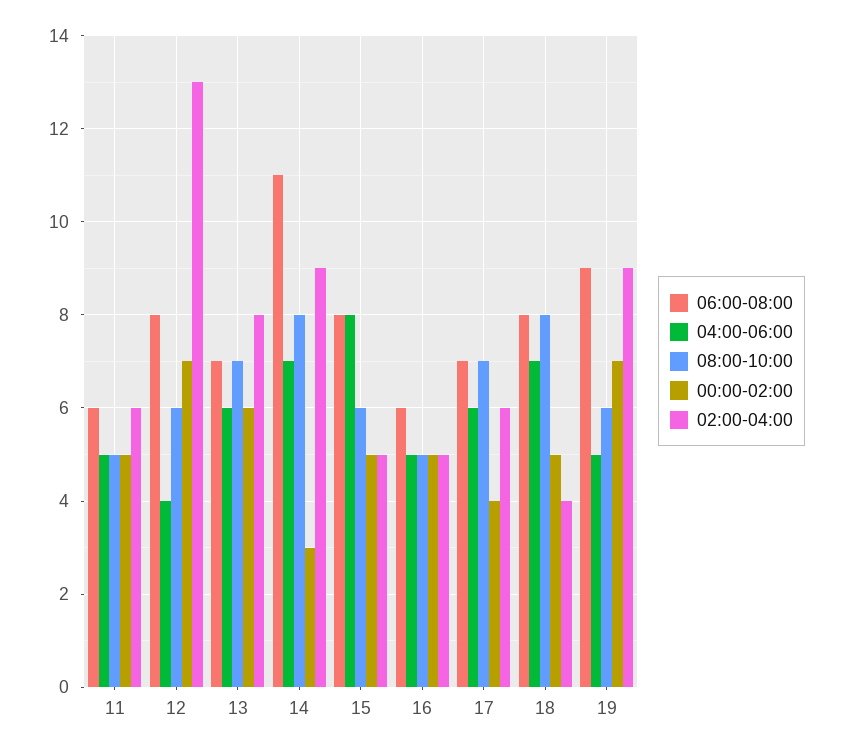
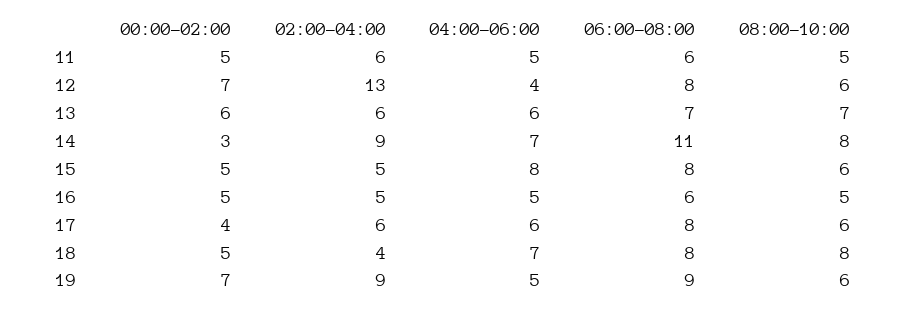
02:00-04:00, 13: 8 -> 6
06:00-08:00, 17: 7 -> 8
08:00-10:00, 17: 7 -> 6

